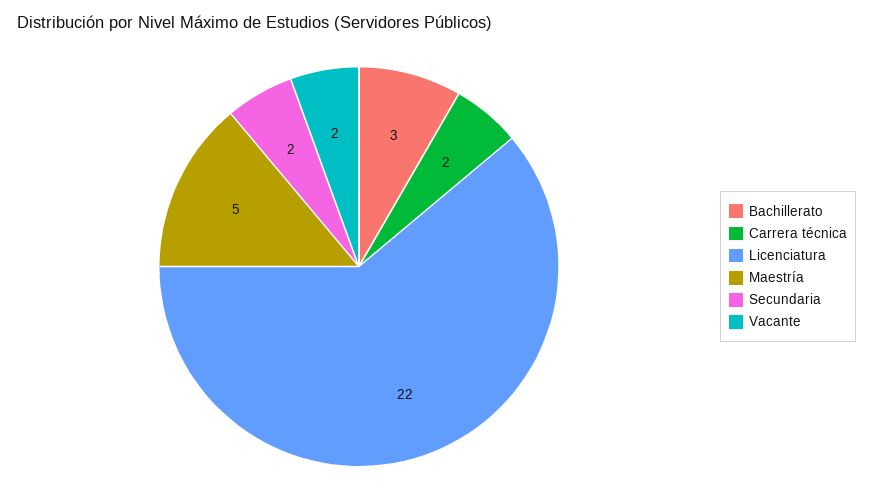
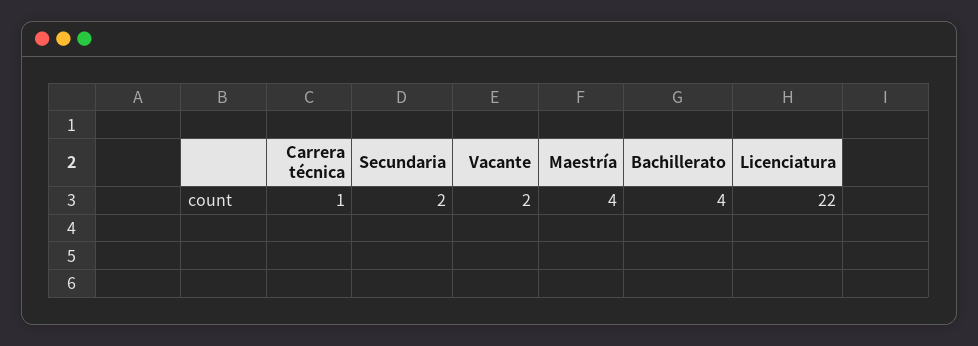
Bachillerato: 3 -> 4
Carrera técnica: 2 -> 1
Maestría: 5 -> 4

